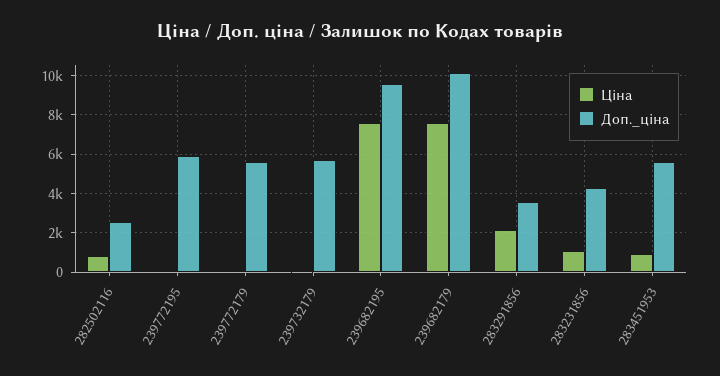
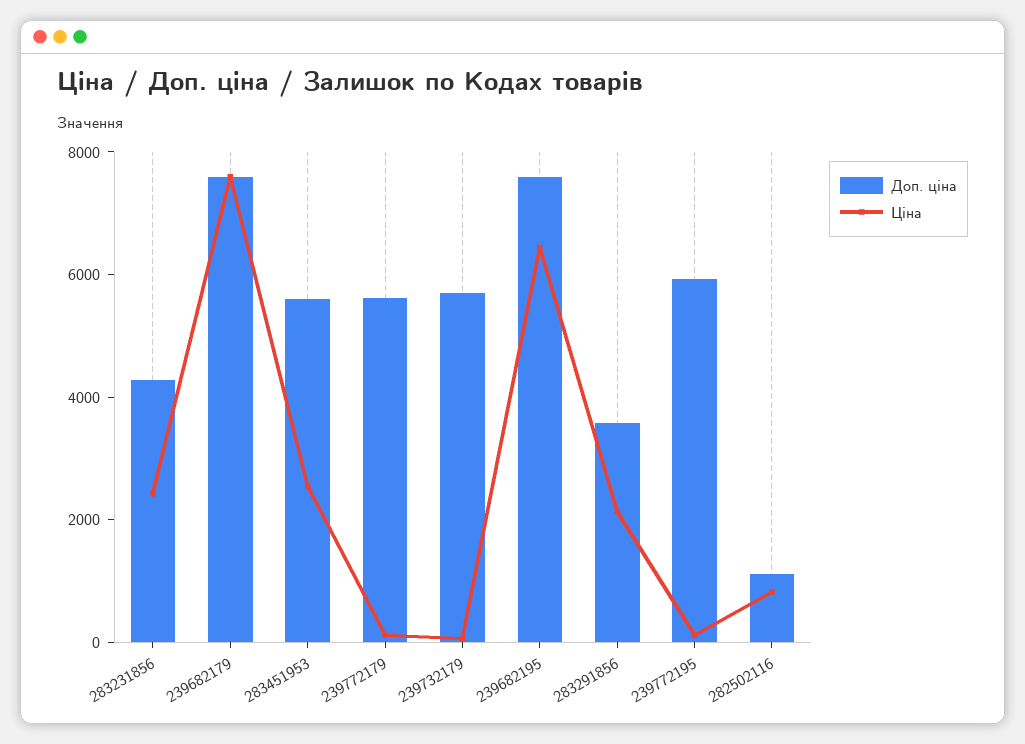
Доп._ціна, 282502116: 2500 -> 1000
Ціна, 239682195: 7500 -> 6500
Доп._ціна, 239682195: 9500 -> 7500
Доп._ціна, 239682179: 10000 -> 7500
Ціна, 283231856: 1000 -> 2500
Ціна, 283451953: 1000 -> 2500

